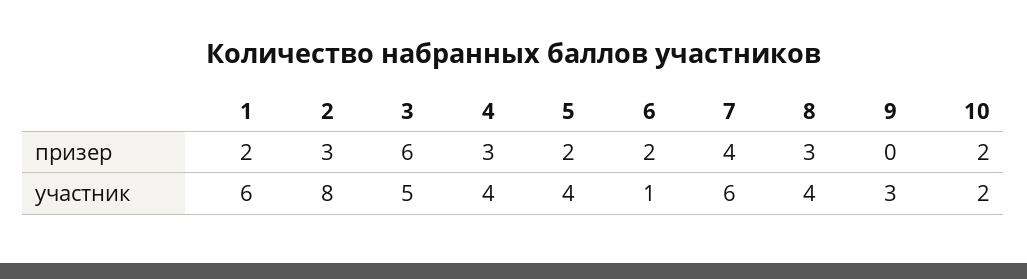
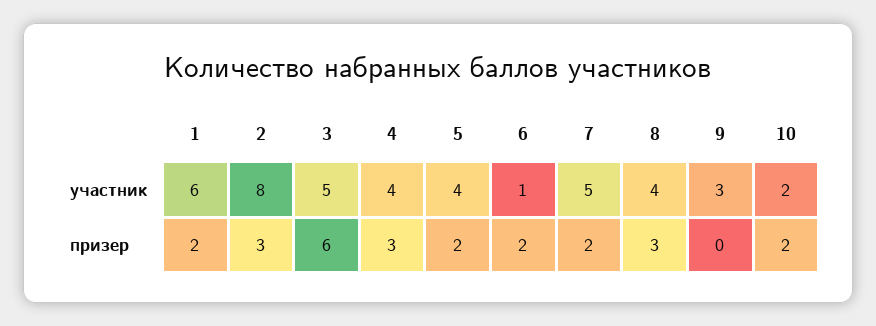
7, призер: 4 -> 2
7, участник: 6 -> 5

